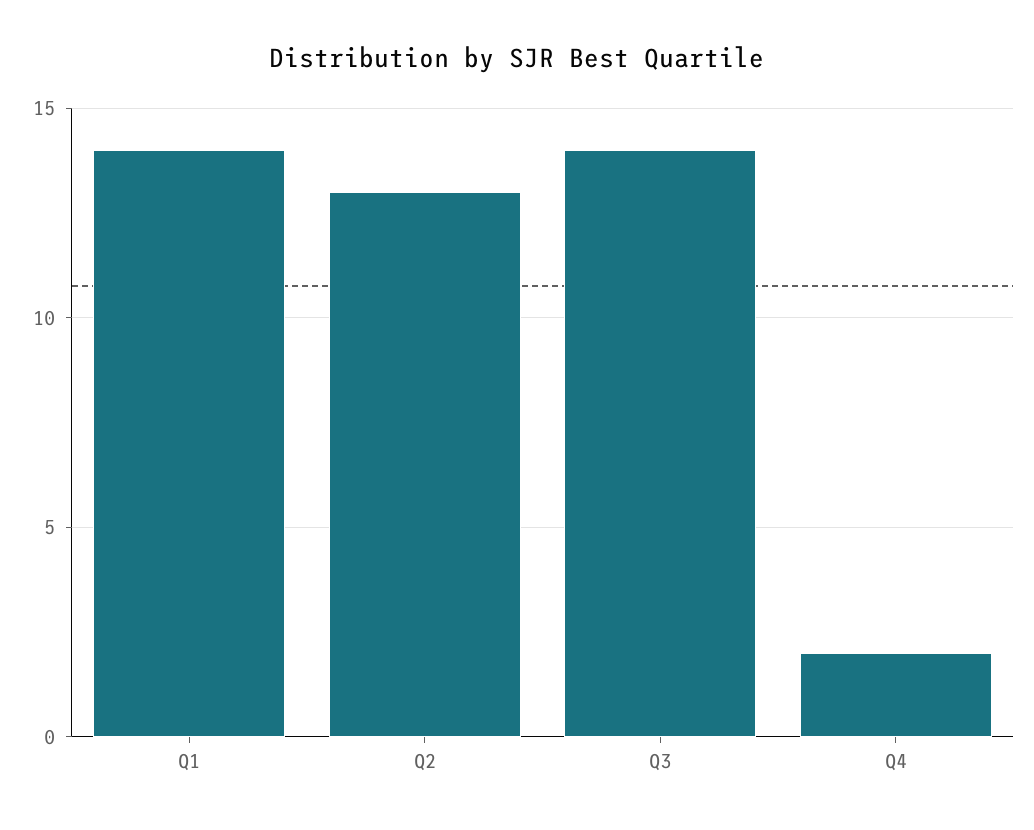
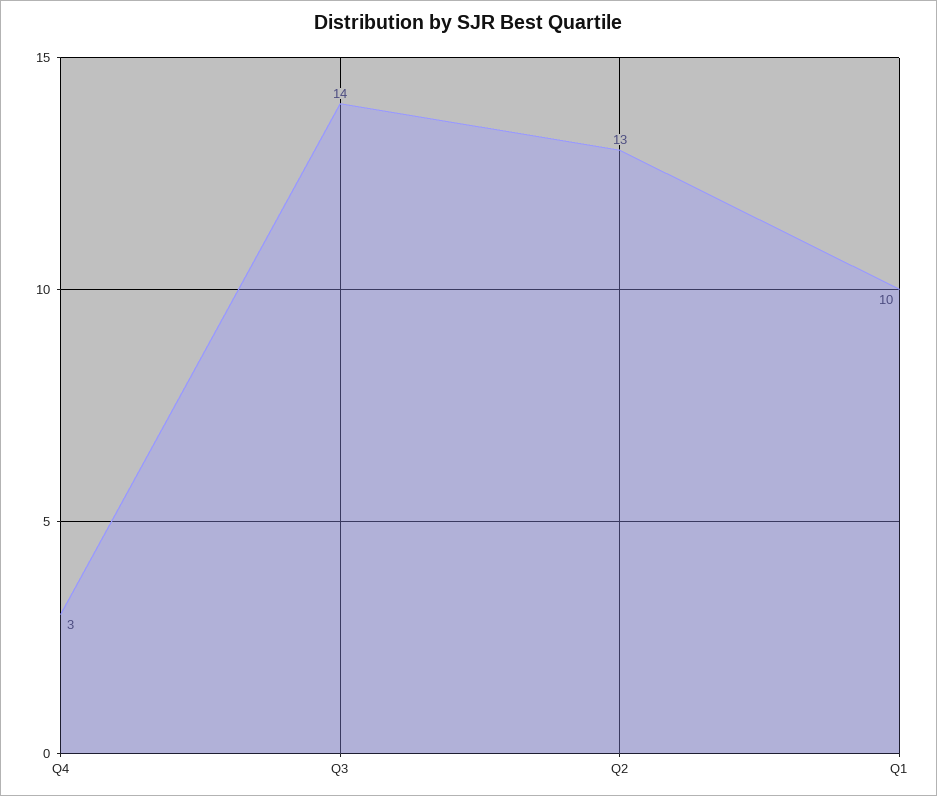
Q1: 14 -> 10
Q4: 2 -> 3

